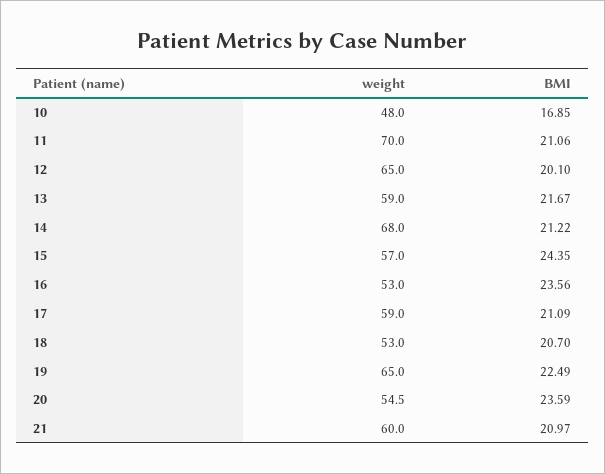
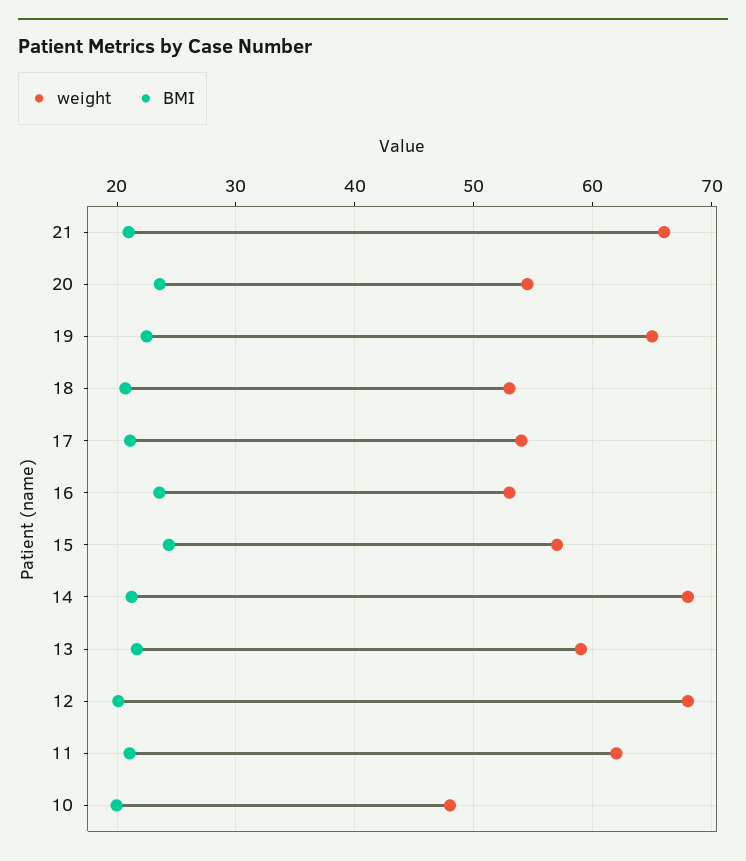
BMI, 10: 16.85 -> 20
weight, 11: 70 -> 62
weight, 12: 65 -> 68
weight, 17: 59 -> 54
weight, 21: 60 -> 66

